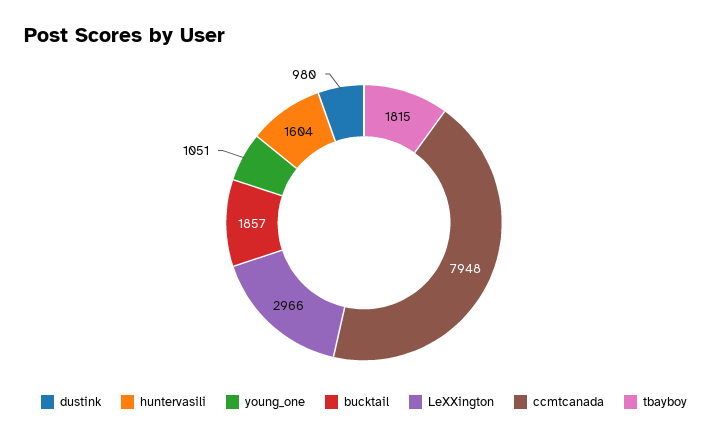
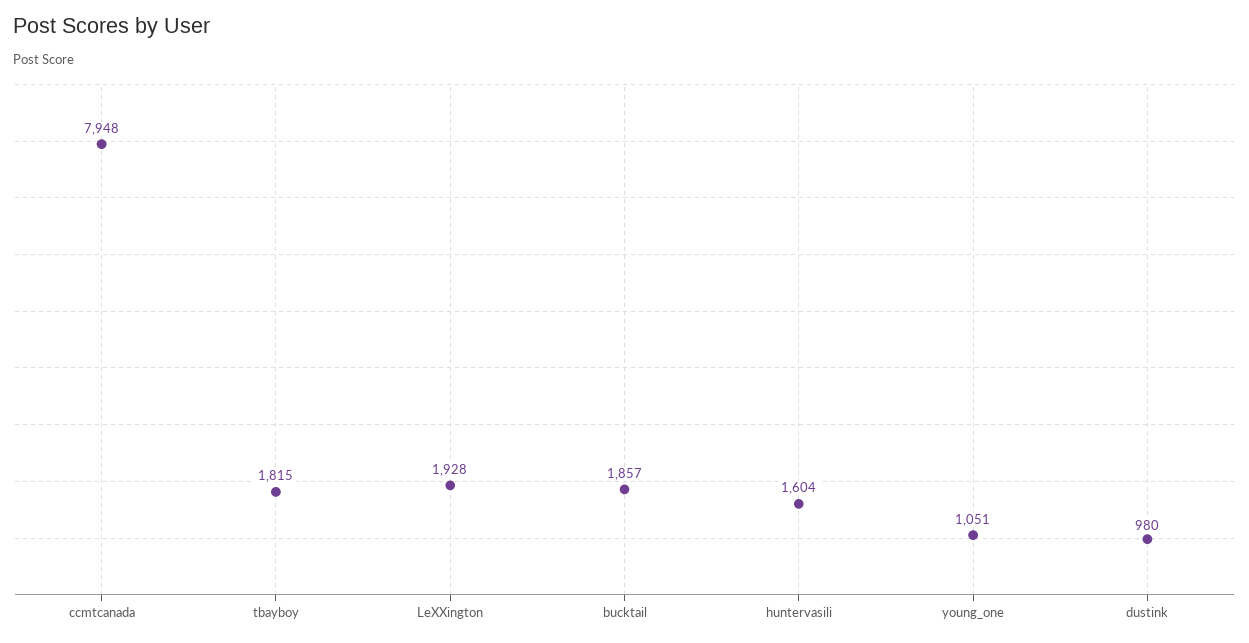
LeXXington: 2966 -> 1928

